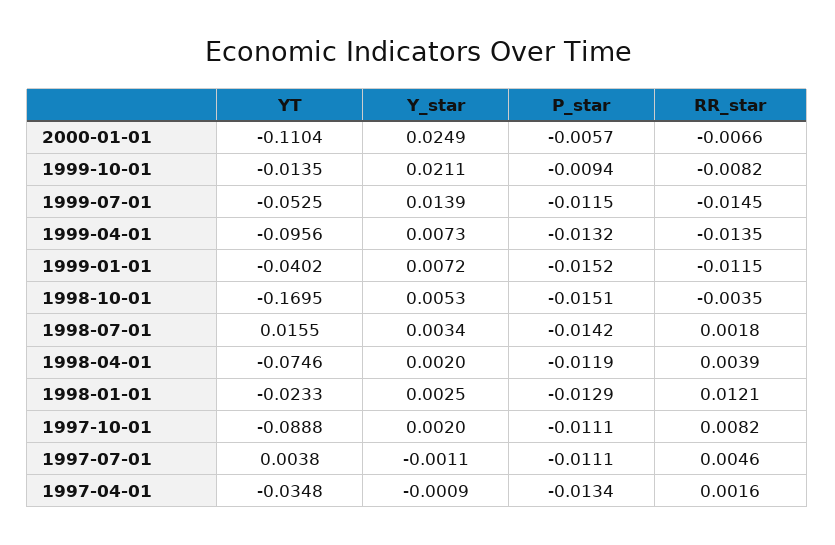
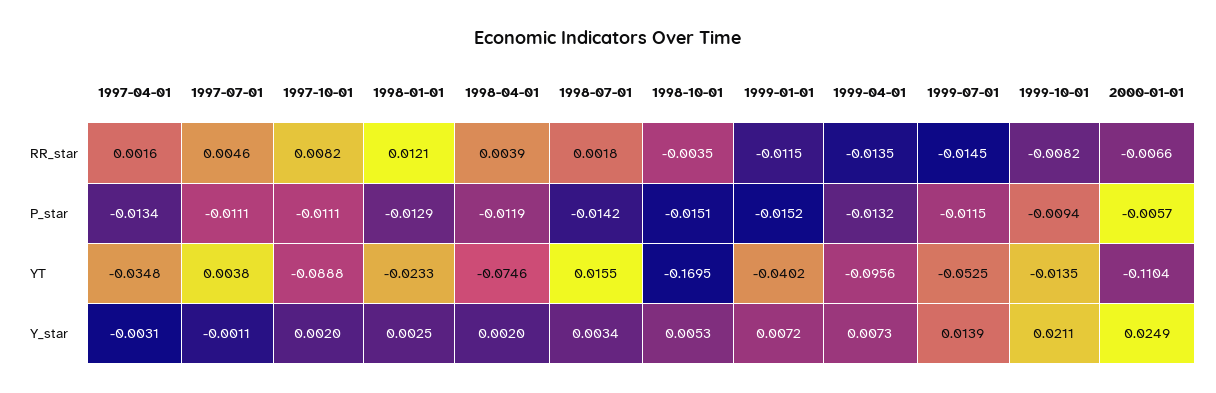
Y_star, 1997-04-01: -0.0009 -> -0.0031

